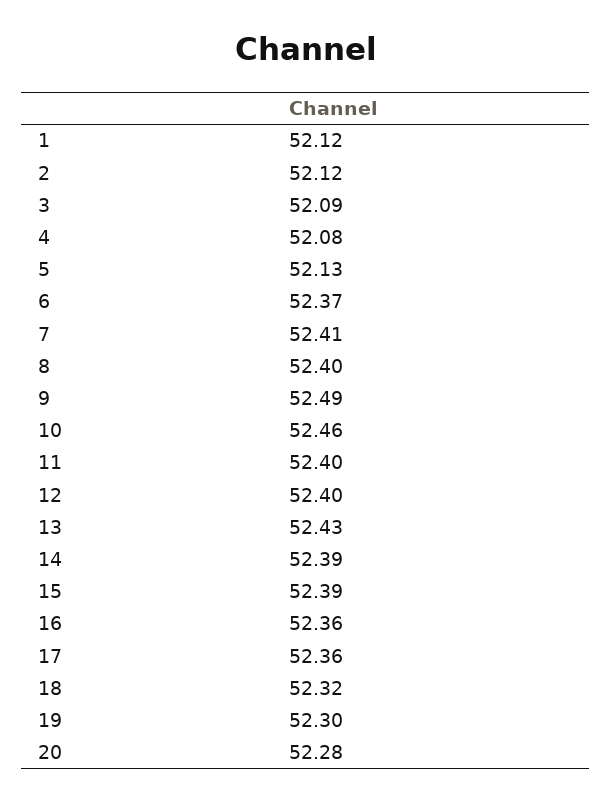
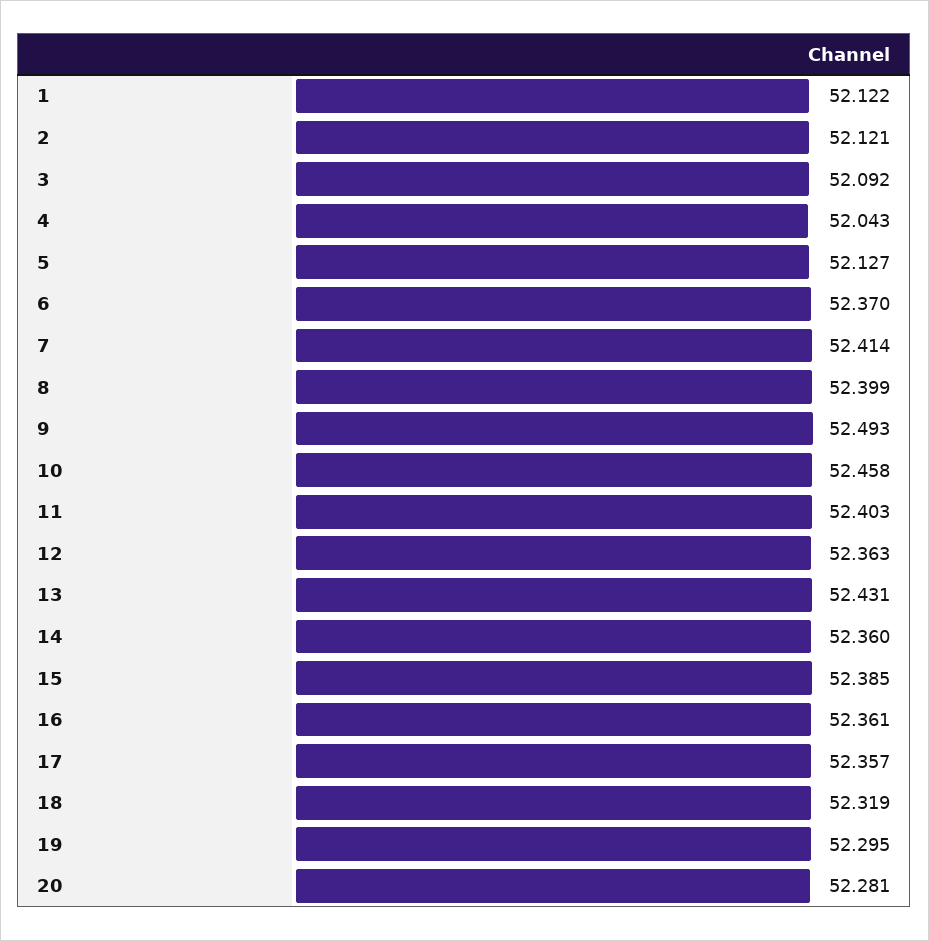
4: 52.08 -> 52.043
12: 52.4 -> 52.363
14: 52.39 -> 52.36

